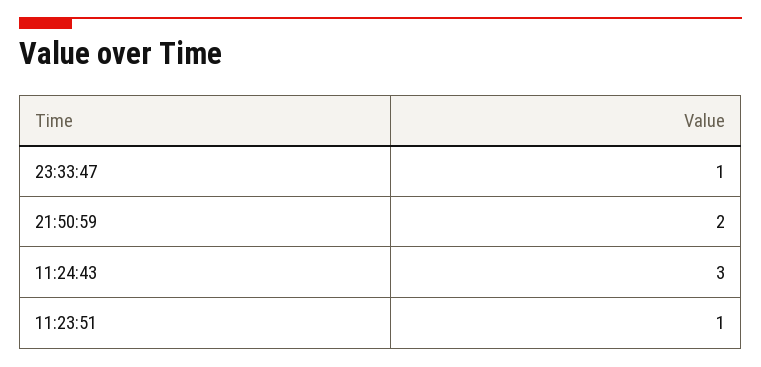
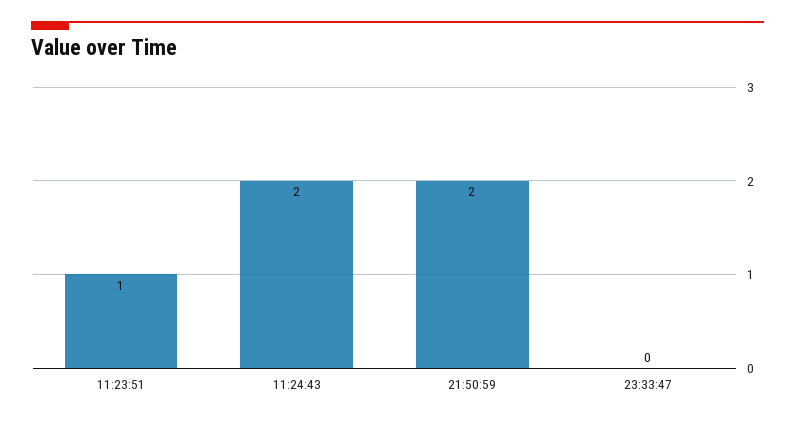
23:33:47: 1 -> 0
11:24:43: 3 -> 2

